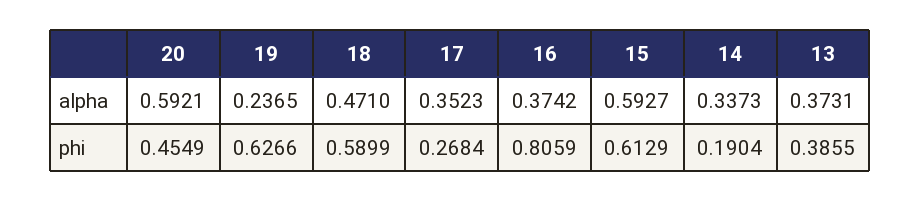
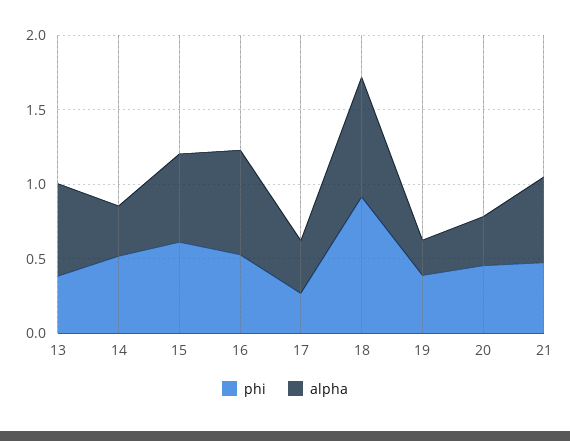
alpha, 20: 0.5921 -> 0.3
alpha, 18: 0.471 -> 0.8
alpha, 16: 0.3742 -> 0.7
alpha, 13: 0.3731 -> 0.6
phi, 19: 0.6266 -> 0.4
phi, 18: 0.5899 -> 0.9
phi, 16: 0.8059 -> 0.5
phi, 14: 0.1904 -> 0.5
phi, 21: none -> 0.5
alpha, 21: none -> 0.6

